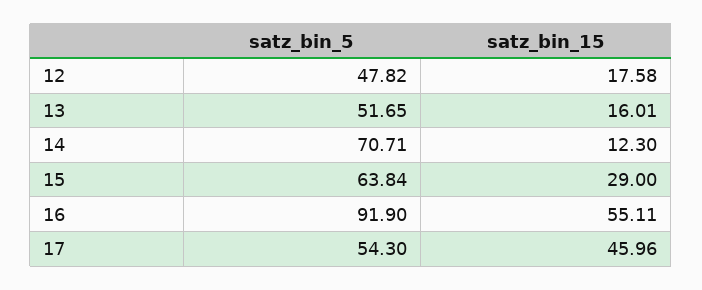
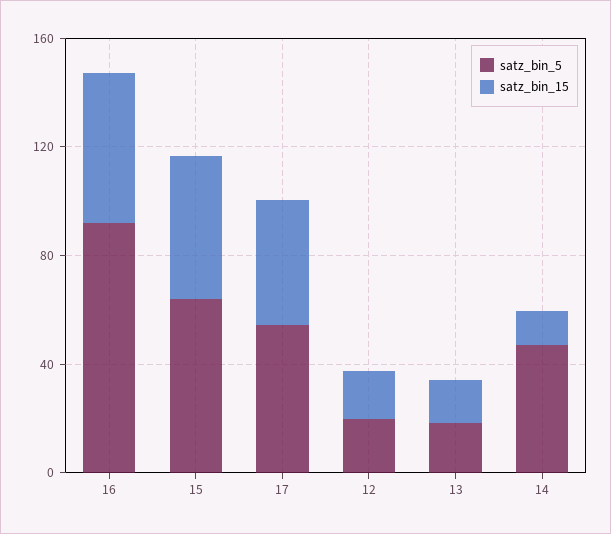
satz_bin_5, 12: 47.82 -> 20
satz_bin_5, 13: 51.65 -> 20
satz_bin_5, 14: 70.71 -> 50
satz_bin_15, 15: 29 -> 50

